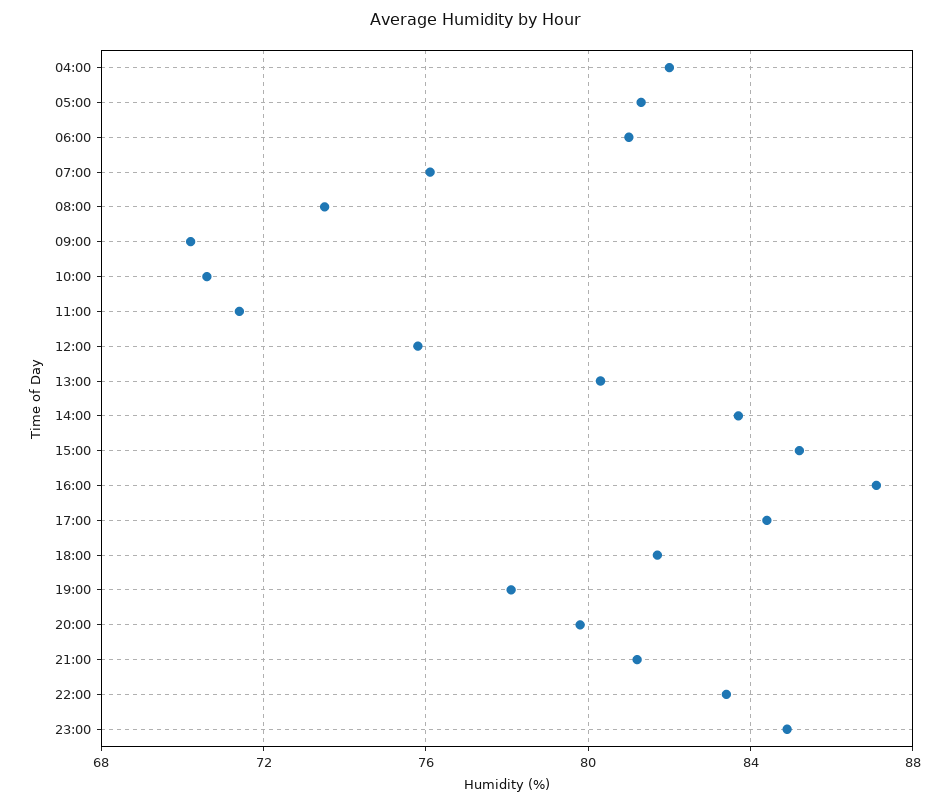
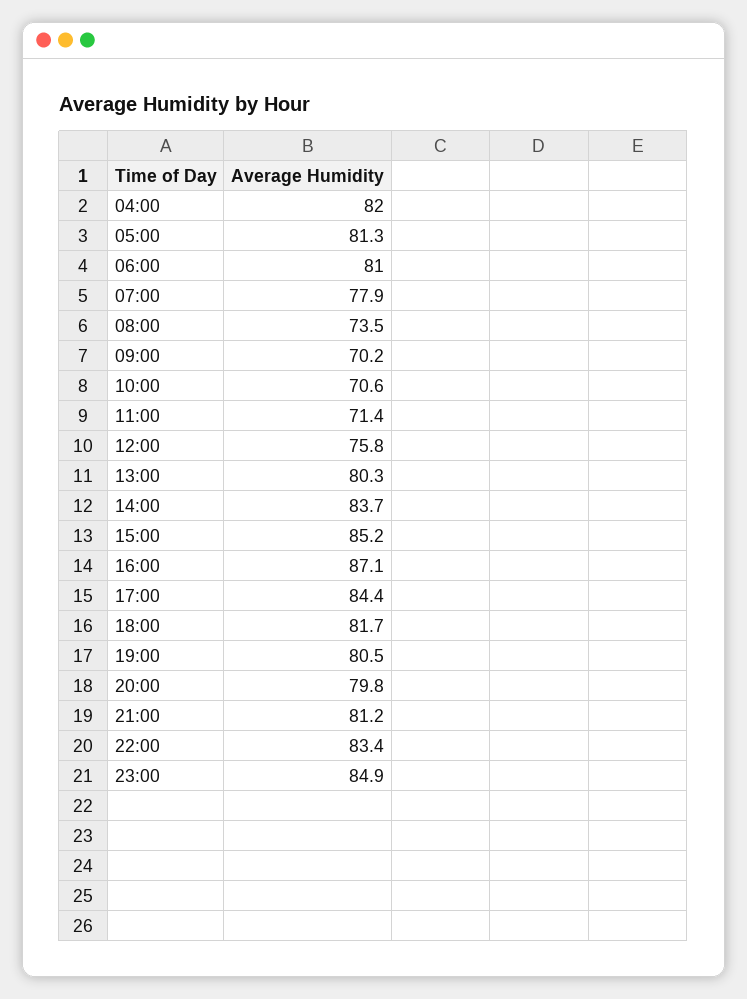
07:00: 76 -> 77.9
19:00: 78 -> 80.5

